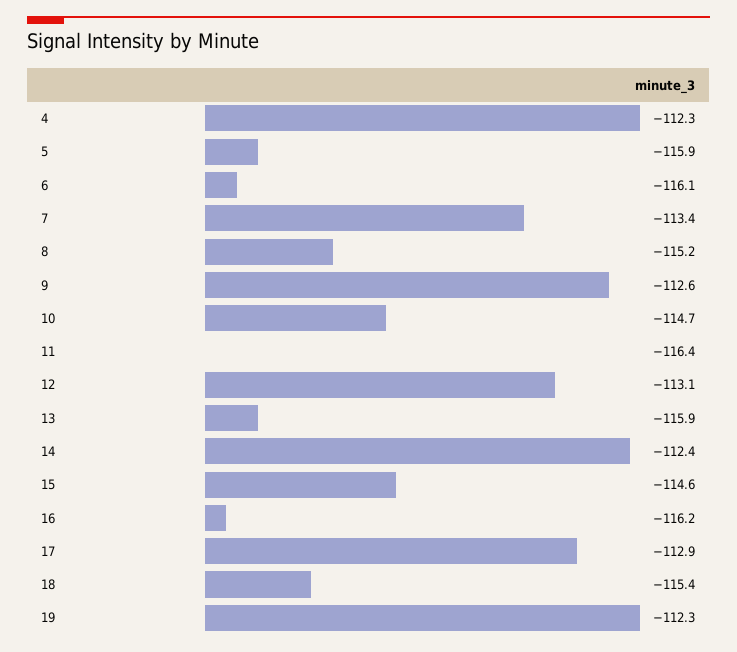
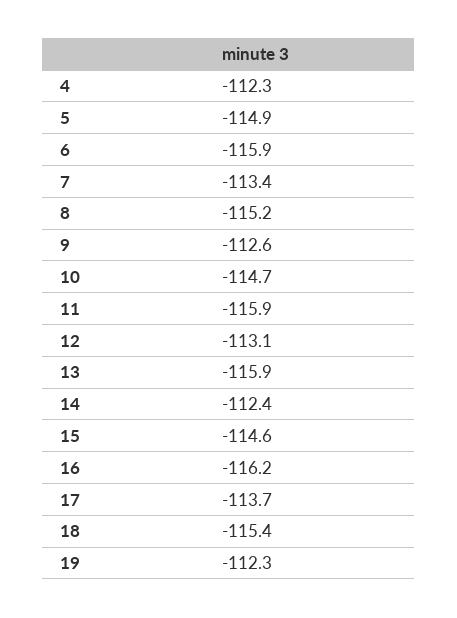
5: -115.9 -> -114.9
6: -116.1 -> -115.9
11: -116.4 -> -115.9
17: -112.9 -> -113.7

